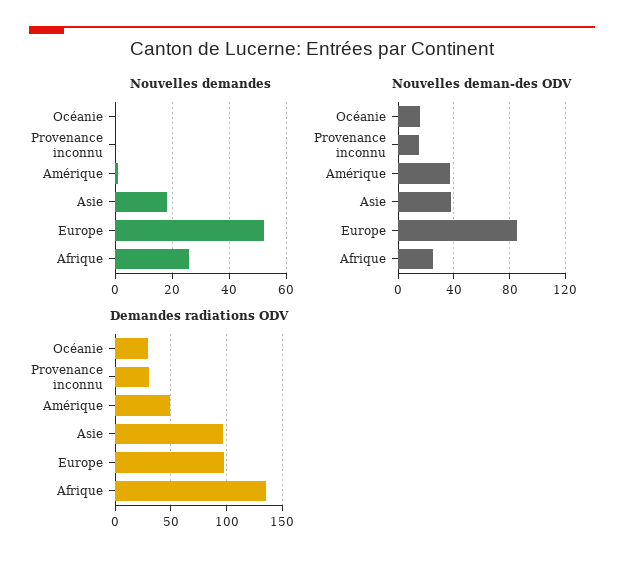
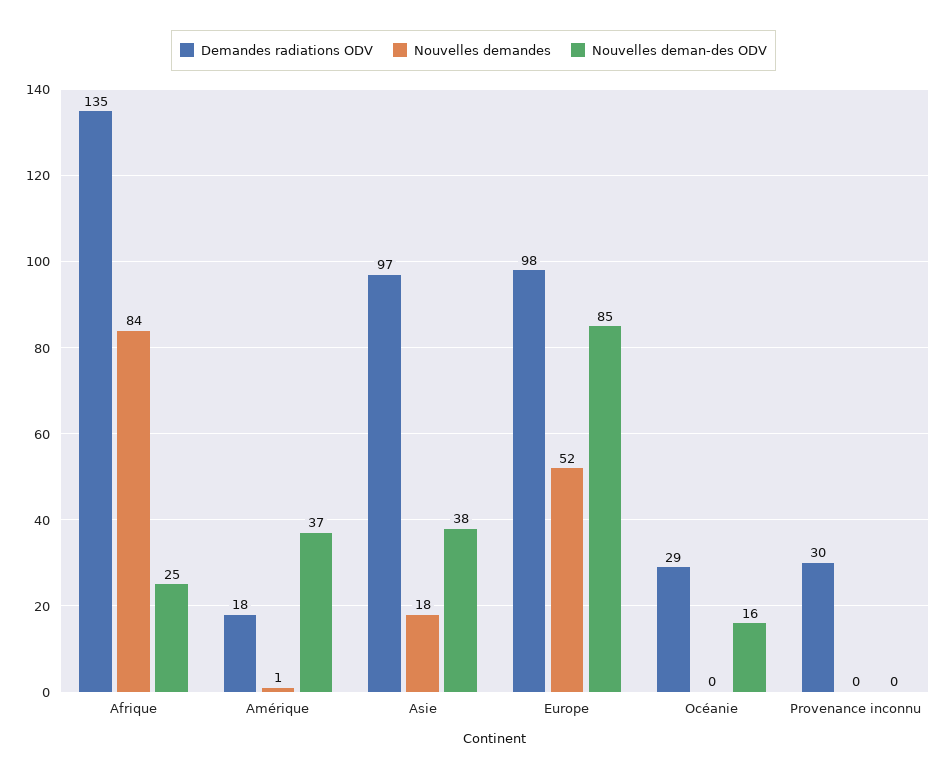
Nouvelles demandes, Afrique: 25 -> 84
Nouvelles deman-des ODV, Provenance inconnu: 15 -> 0
Demandes radiations ODV, Amérique: 50 -> 18

